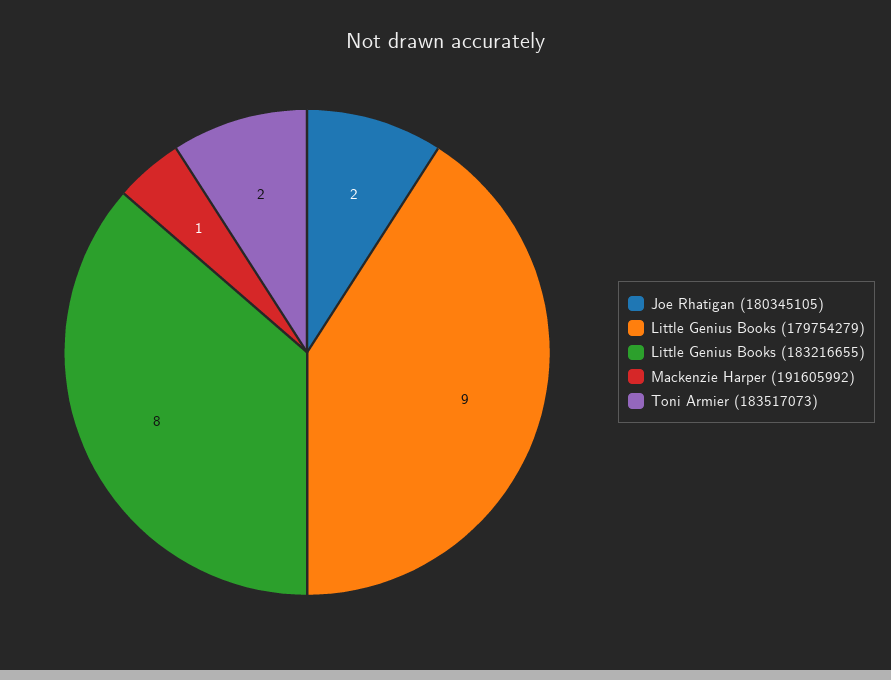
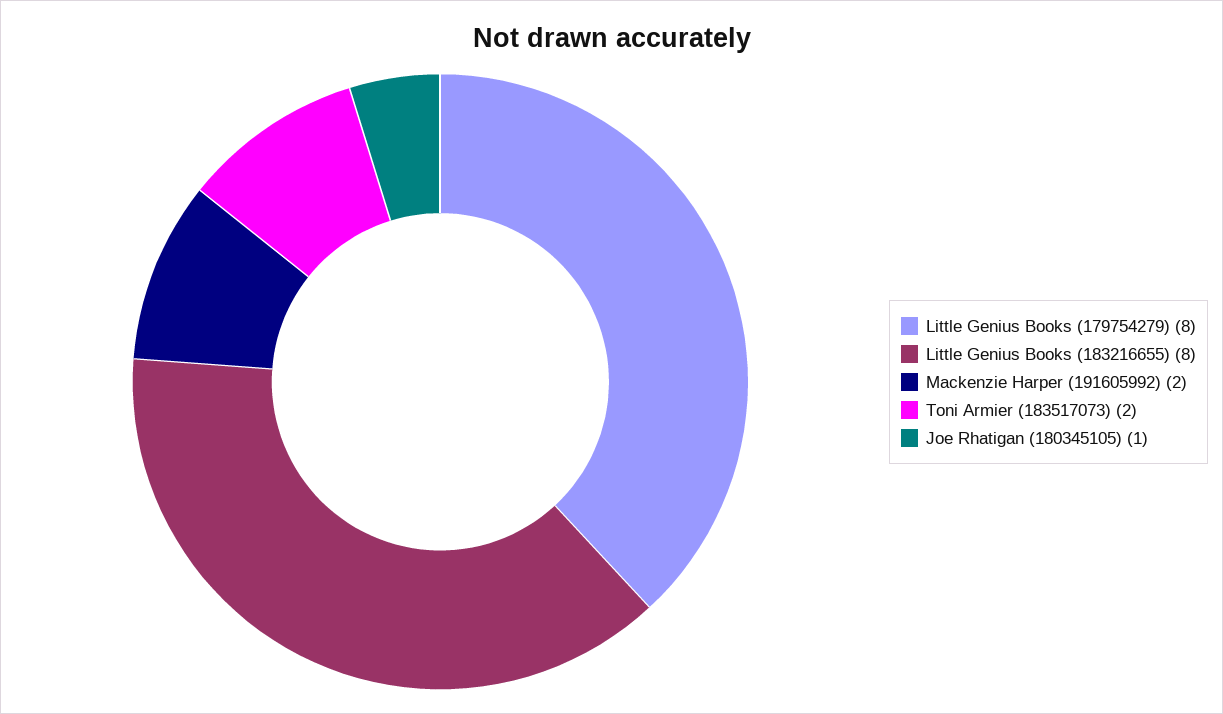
Joe Rhatigan (180345105): 2 -> 1
Little Genius Books (179754279): 9 -> 8
Mackenzie Harper (191605992): 1 -> 2

